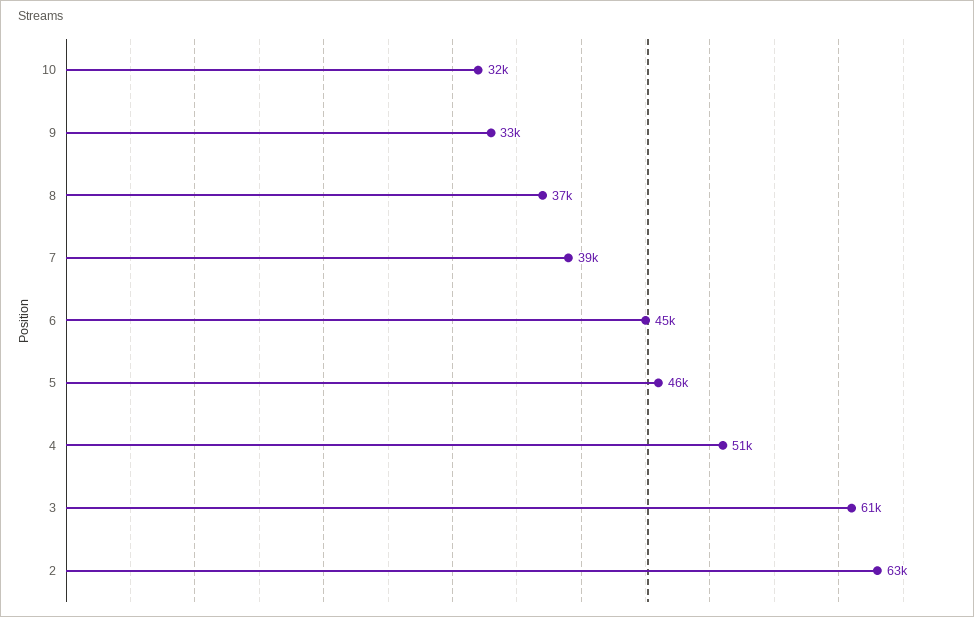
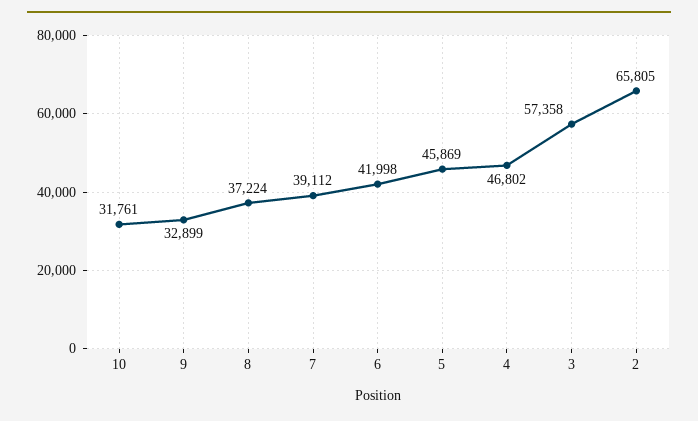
6: 45000 -> 41998
4: 51000 -> 46802
3: 61000 -> 57358
2: 63000 -> 65805

